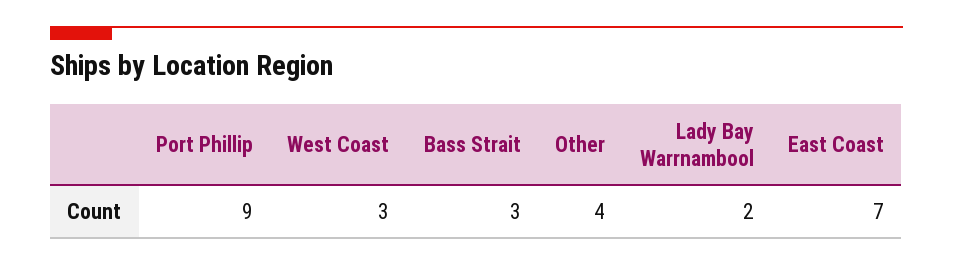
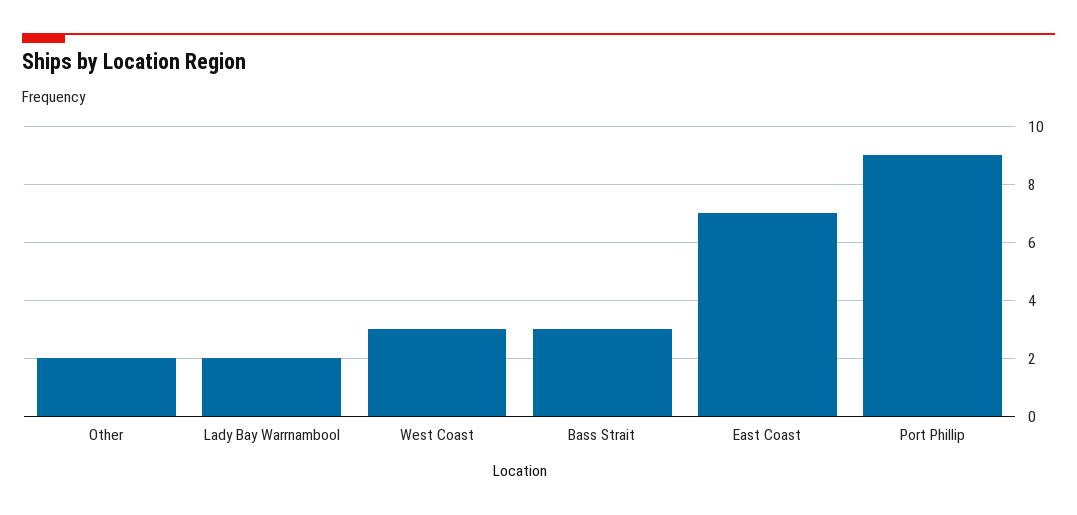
Other: 4 -> 2

